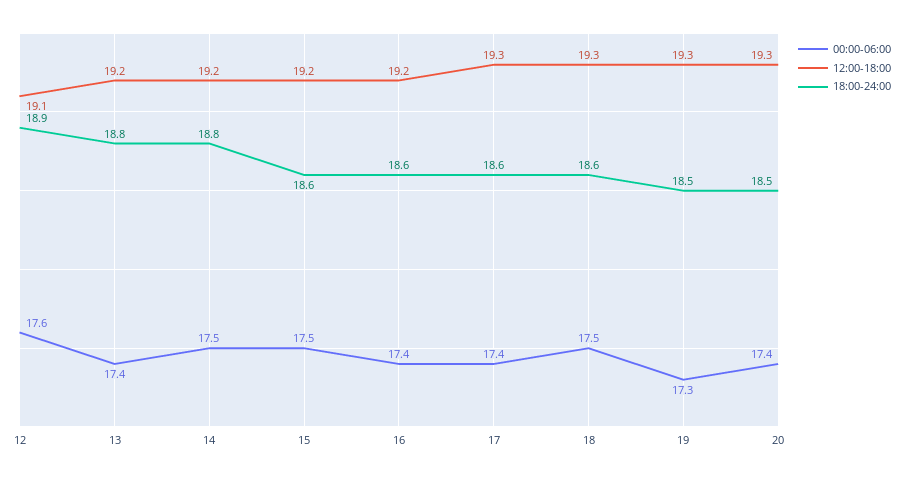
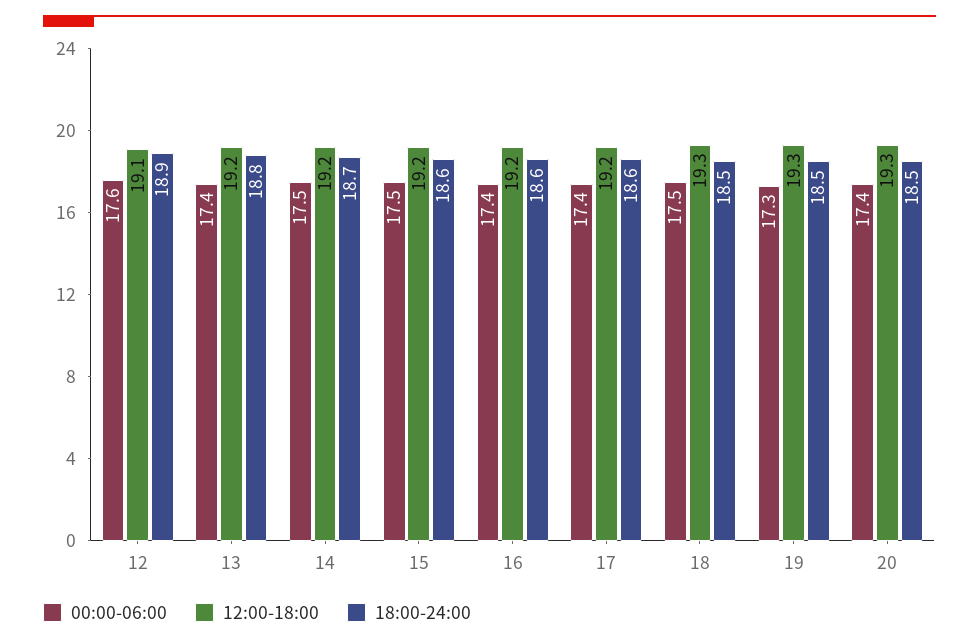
18:00-24:00, 14: 18.8 -> 18.7
12:00-18:00, 17: 19.3 -> 19.2
18:00-24:00, 18: 18.6 -> 18.5

